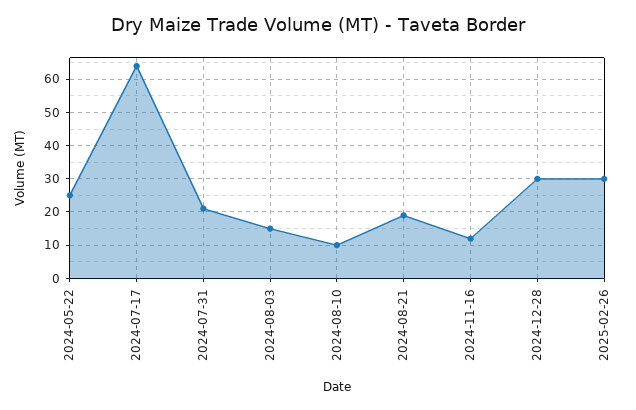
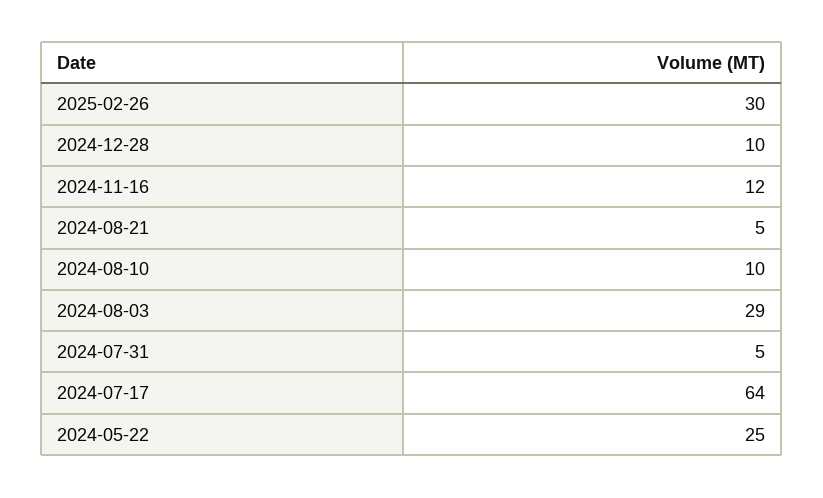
2024-07-31: 20 -> 5
2024-08-03: 15 -> 29
2024-08-21: 20 -> 5
2024-12-28: 30 -> 10

